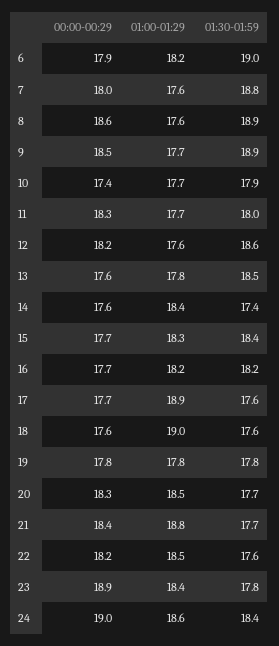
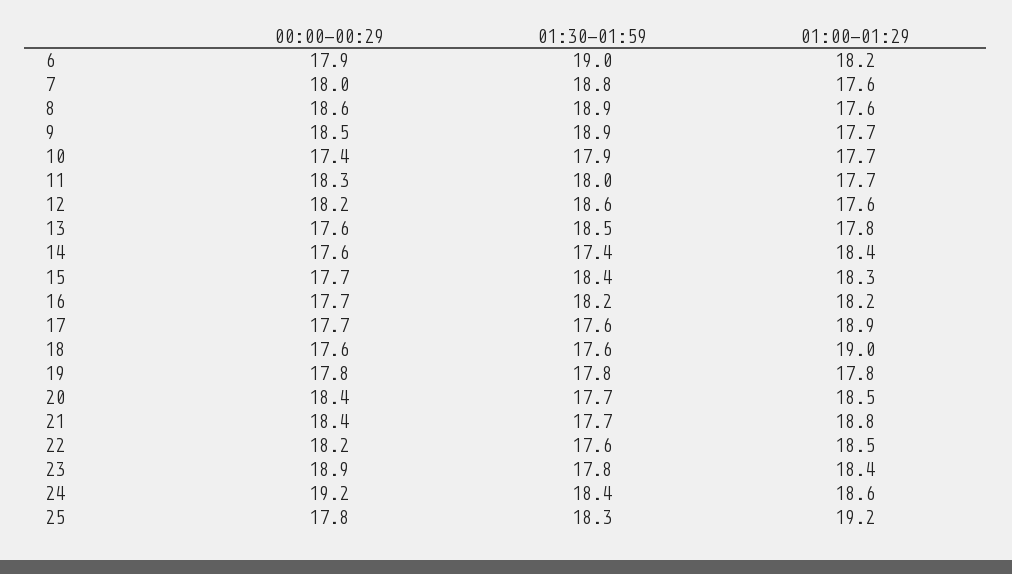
00:00-00:29, 20: 18.3 -> 18.4
00:00-00:29, 24: 19 -> 19.2
00:00-00:29, 25: none -> 17.8
01:30-01:59, 25: none -> 18.3
01:00-01:29, 25: none -> 19.2

